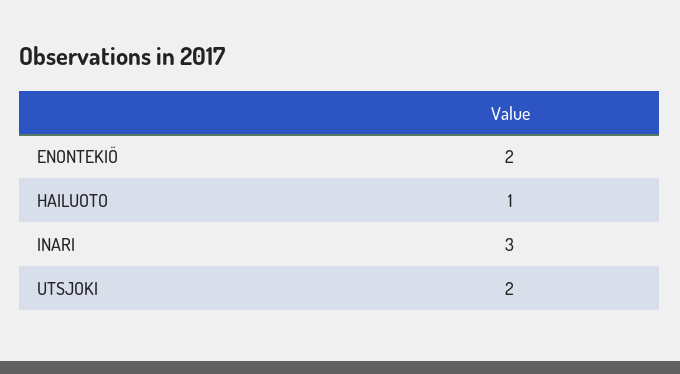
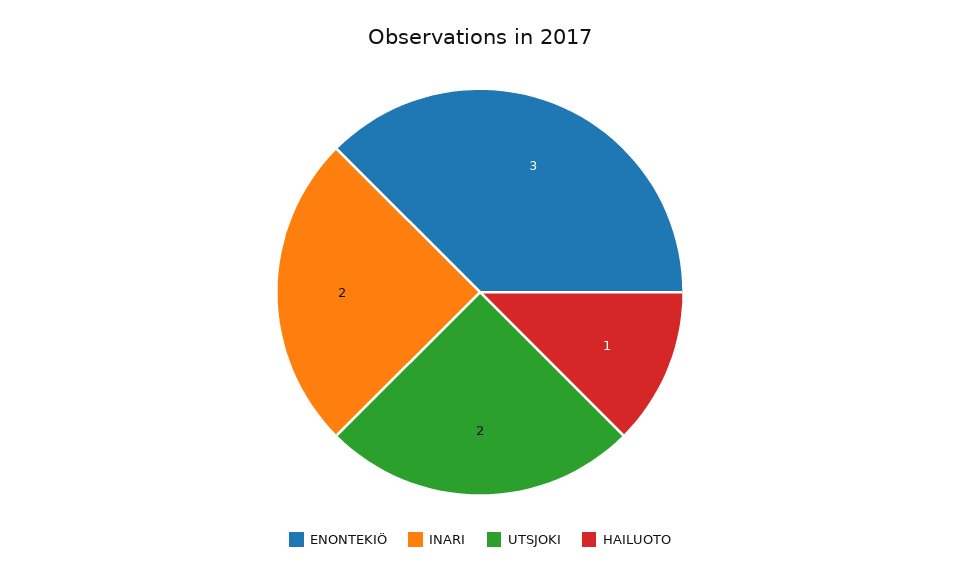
ENONTEKIÖ: 2 -> 3
INARI: 3 -> 2

